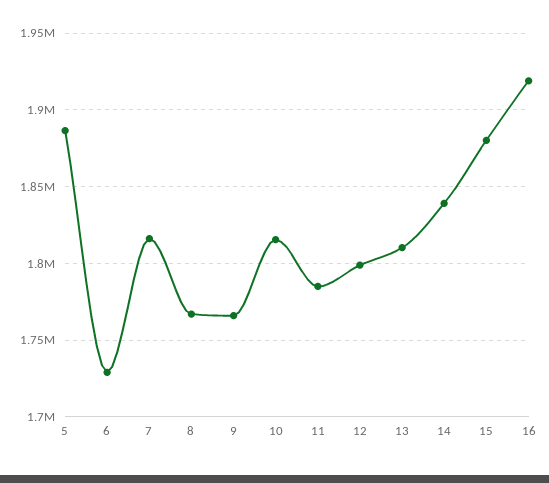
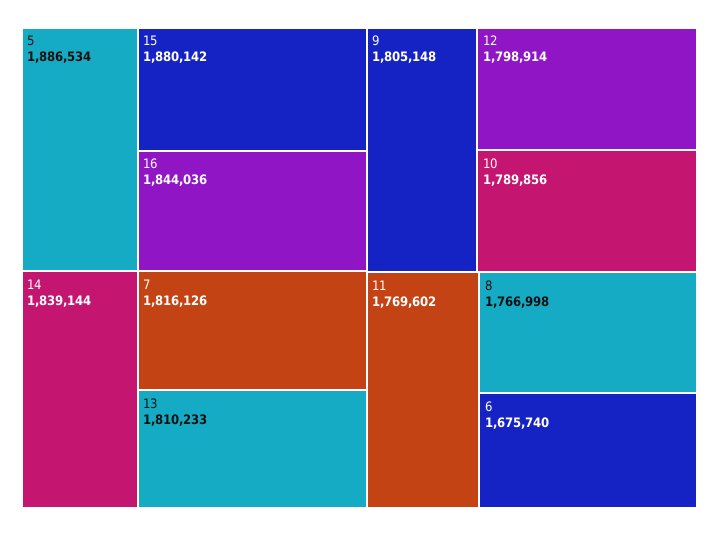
6: 1730000 -> 1675740
9: 1765000 -> 1805148
10: 1815000 -> 1789856
11: 1785000 -> 1769602
16: 1920000 -> 1844036

